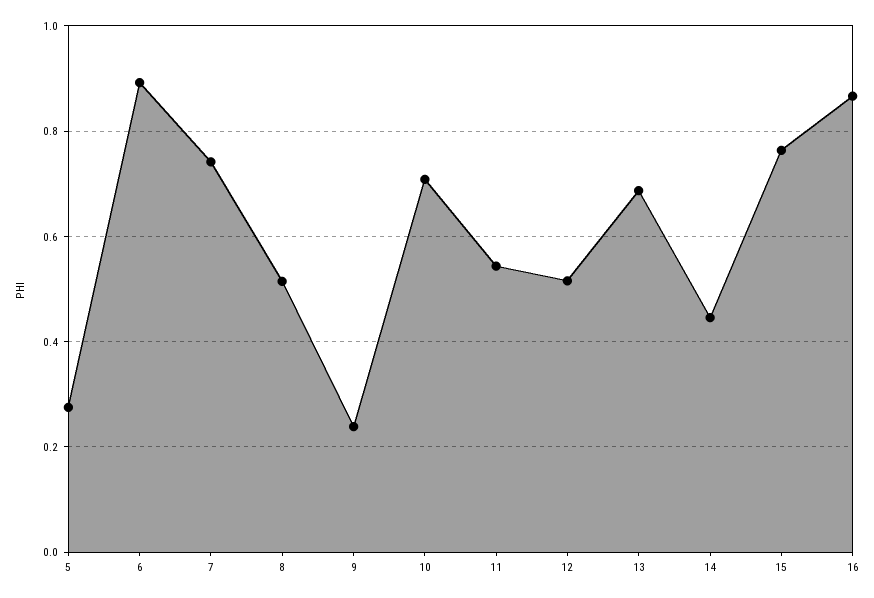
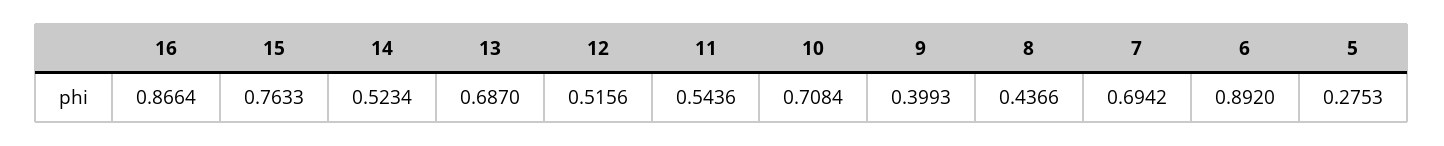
7: 0.74 -> 0.6942
8: 0.52 -> 0.4366
9: 0.24 -> 0.3993
14: 0.44 -> 0.5234

